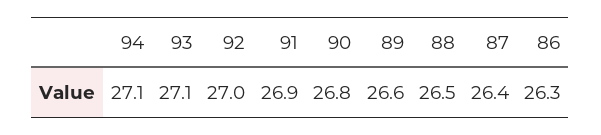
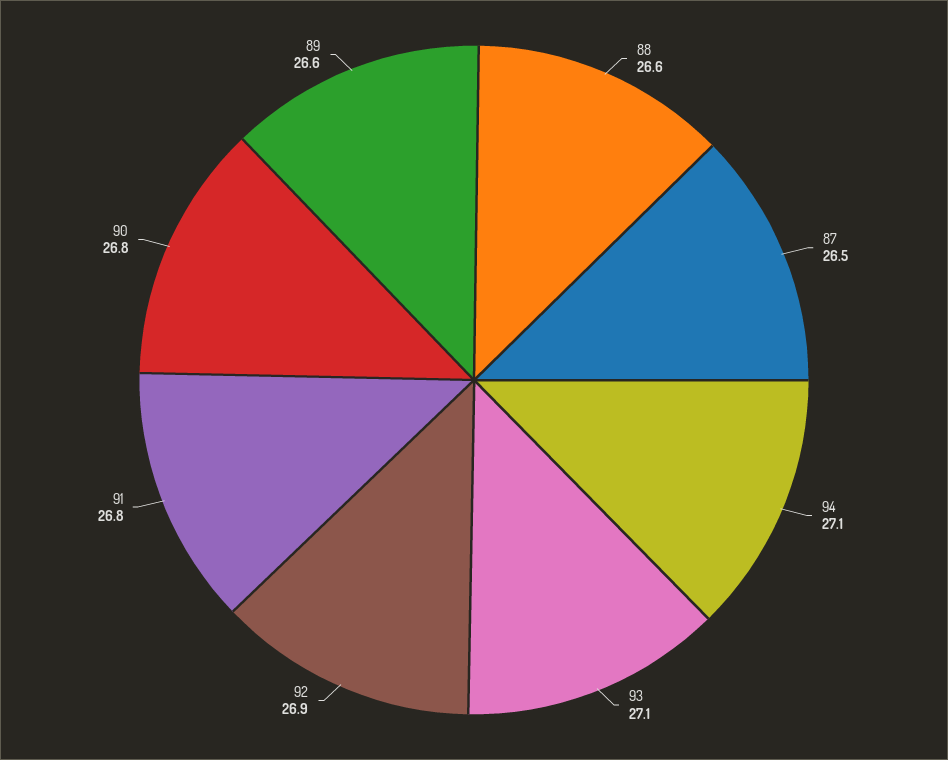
92: 27 -> 26.9
91: 26.9 -> 26.8
88: 26.5 -> 26.6
87: 26.4 -> 26.5
86: 26.3 -> none

